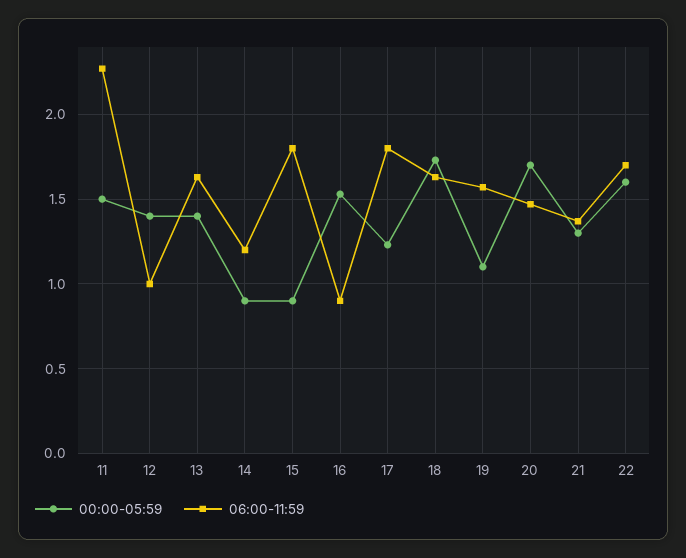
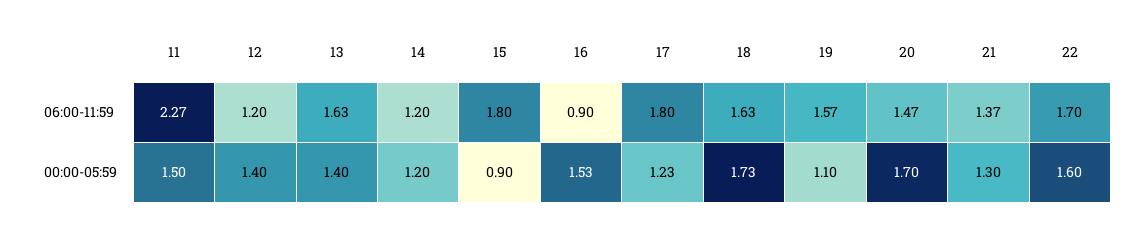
06:00-11:59, 12: 1 -> 1.2
00:00-05:59, 14: 0.9 -> 1.2

